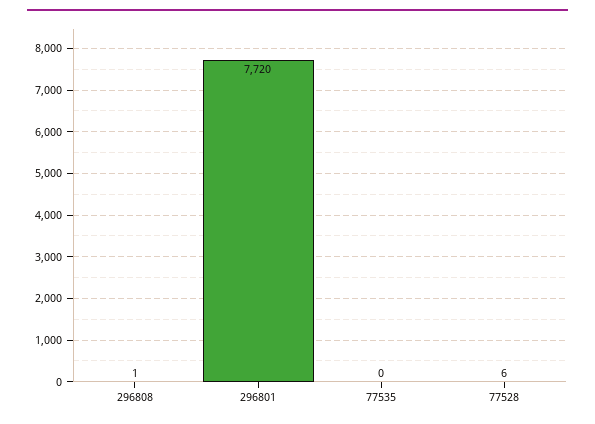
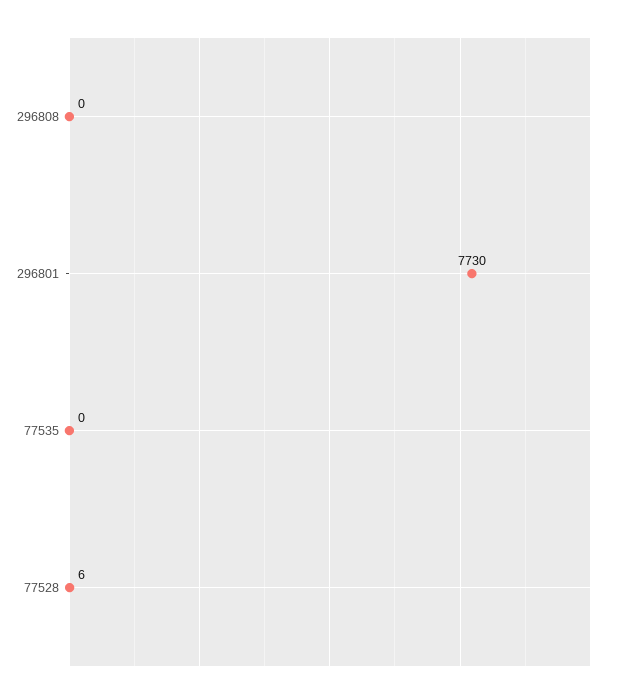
296808: 1 -> 0
296801: 7720 -> 7730

